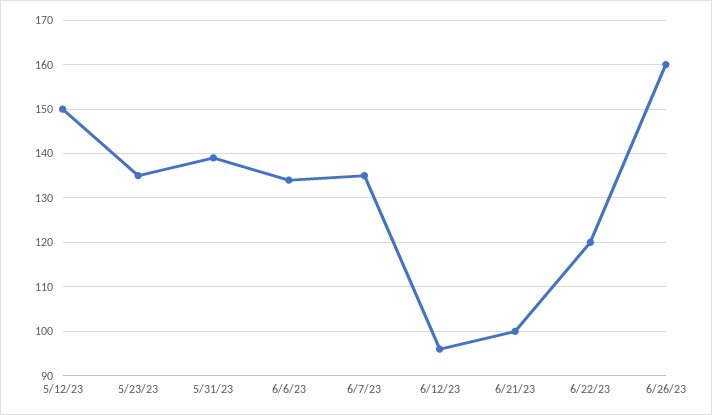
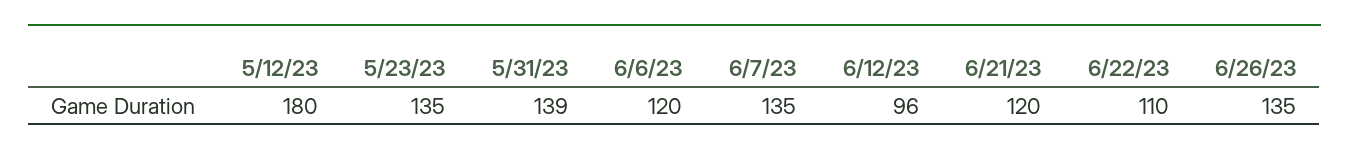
5/12/23: 150 -> 180
6/6/23: 135 -> 120
6/21/23: 100 -> 120
6/22/23: 120 -> 110
6/26/23: 160 -> 135

